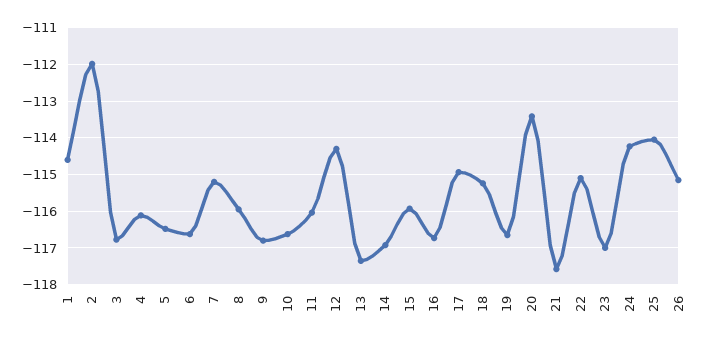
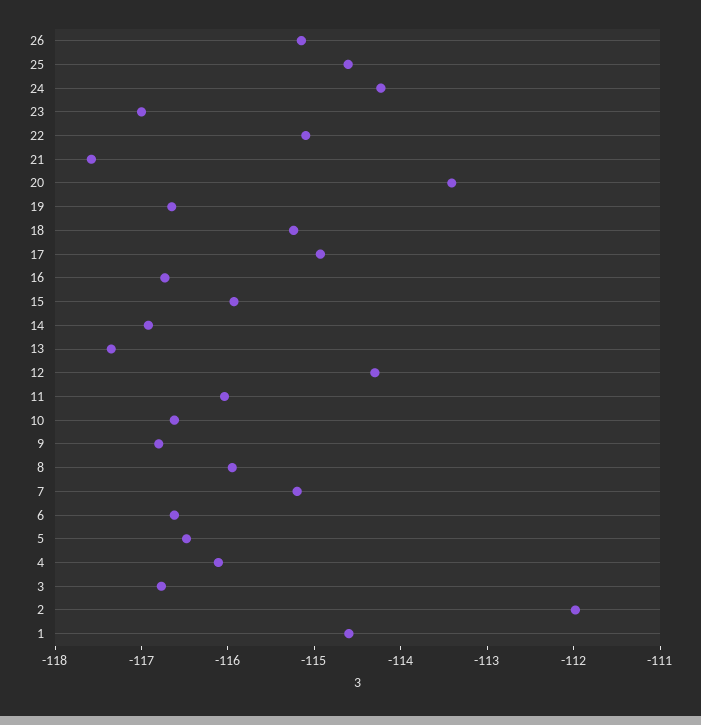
25: -114 -> -114.6

